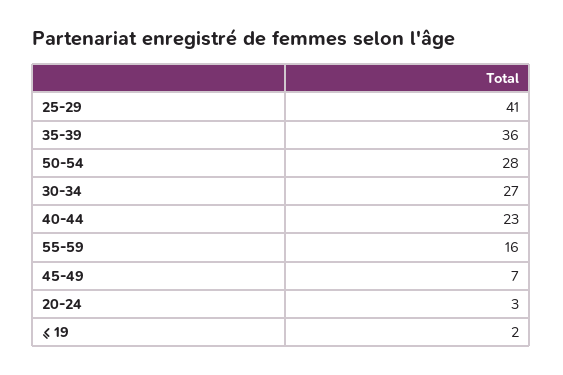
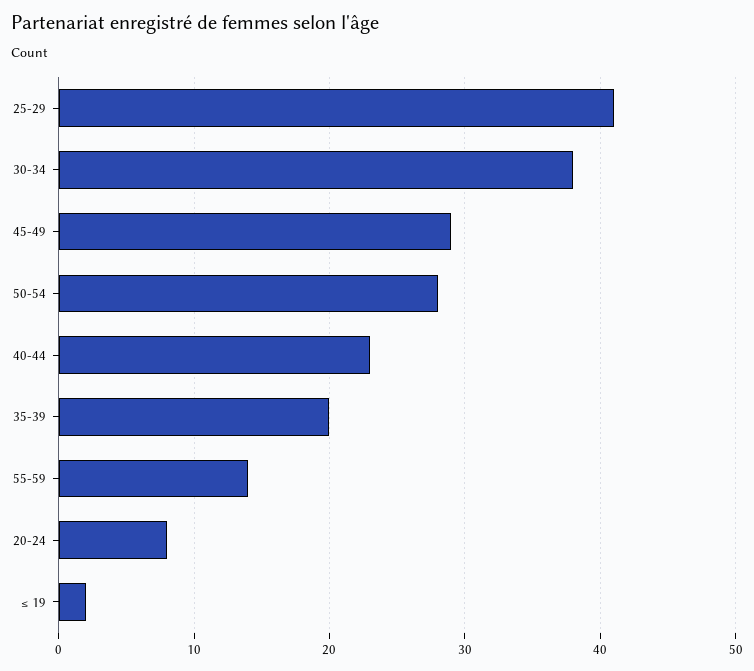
35-39: 36 -> 20
30-34: 27 -> 38
55-59: 16 -> 14
45-49: 7 -> 29
20-24: 3 -> 8

